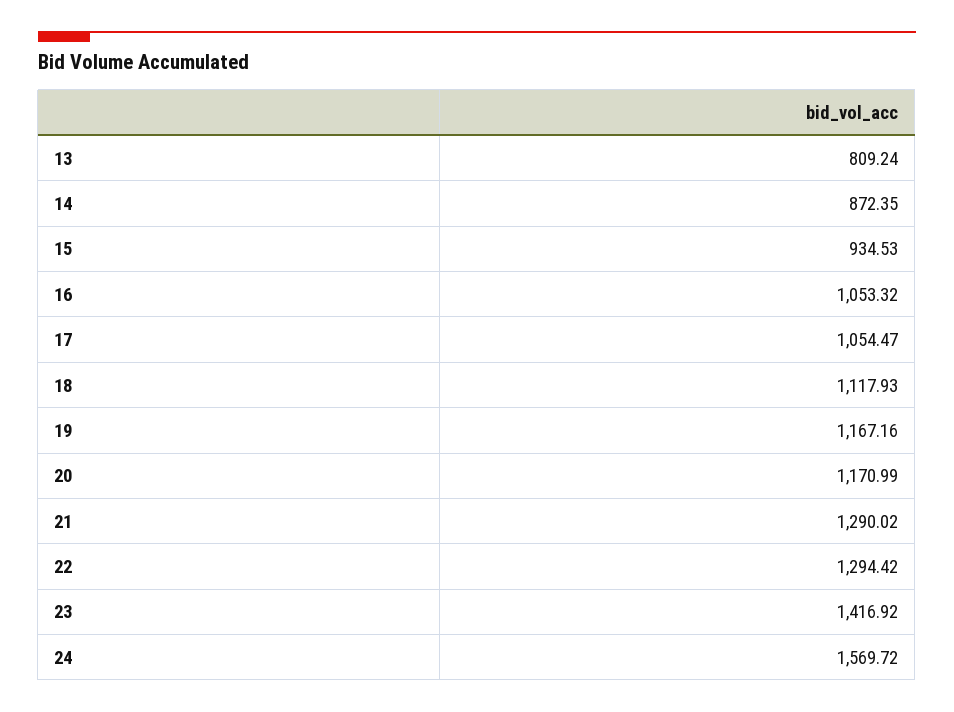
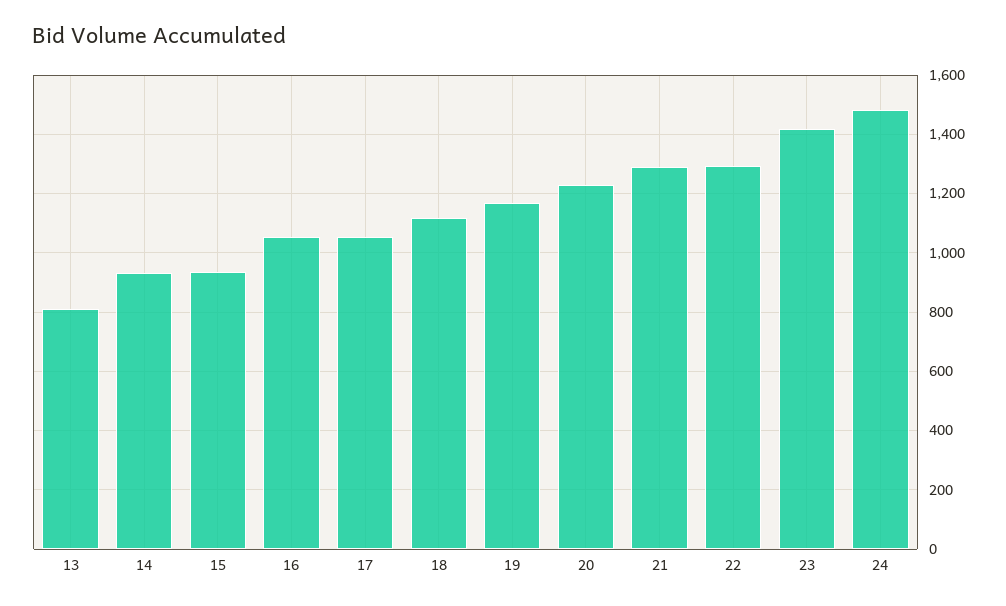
14: 872.35 -> 925
20: 1170.99 -> 1225
24: 1569.72 -> 1475

